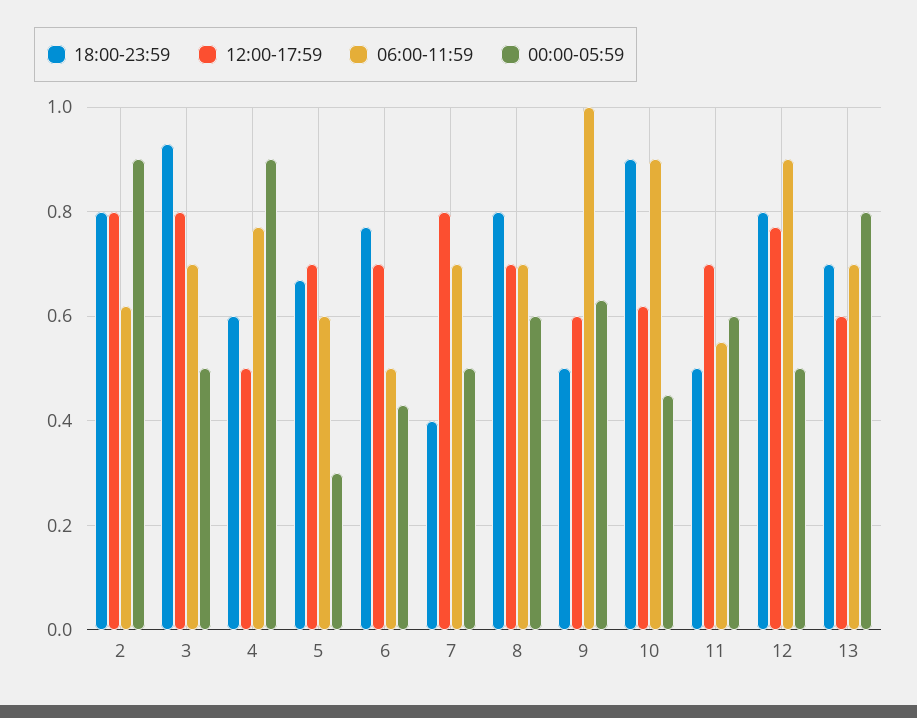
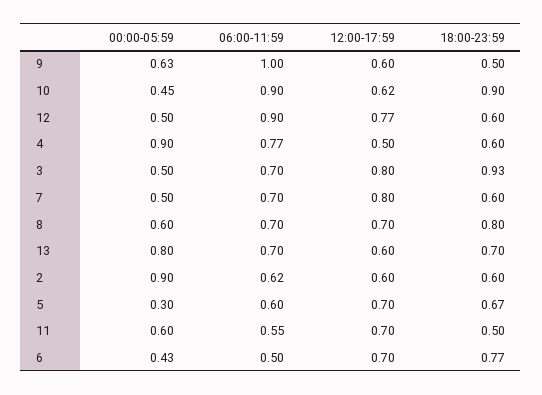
18:00-23:59, 2: 0.8 -> 0.6
12:00-17:59, 2: 0.8 -> 0.6
18:00-23:59, 7: 0.4 -> 0.6
18:00-23:59, 12: 0.8 -> 0.6

